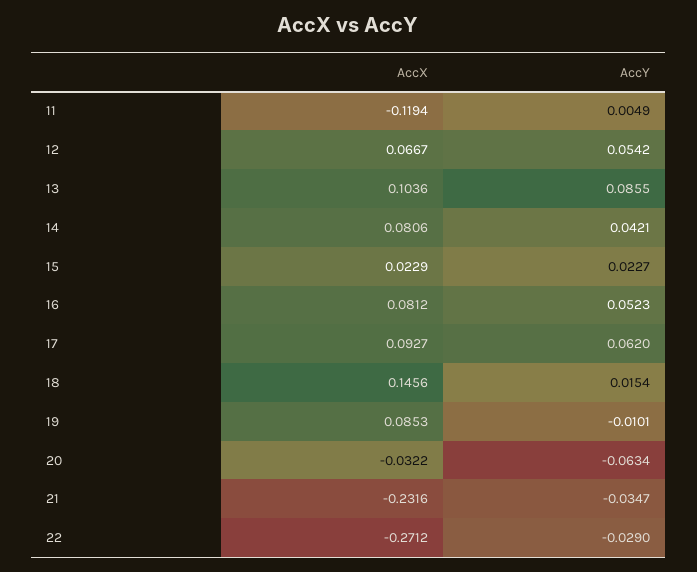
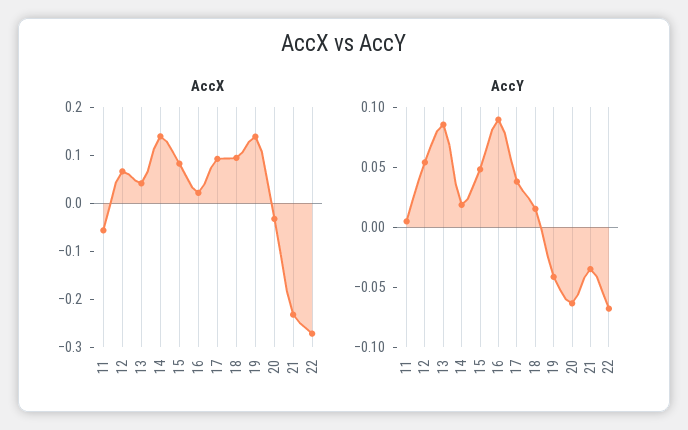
AccX, 11: -0.1194 -> -0.06
AccX, 13: 0.1036 -> 0.04
AccX, 14: 0.0806 -> 0.14
AccY, 14: 0.0421 -> 0.02
AccX, 15: 0.0229 -> 0.08
AccY, 15: 0.0227 -> 0.05
AccX, 16: 0.0812 -> 0.02
AccY, 16: 0.0523 -> 0.09
AccY, 17: 0.062 -> 0.04
AccX, 18: 0.1456 -> 0.1
AccX, 19: 0.0853 -> 0.14
AccY, 19: -0.0101 -> -0.04
AccY, 22: -0.029 -> -0.07

